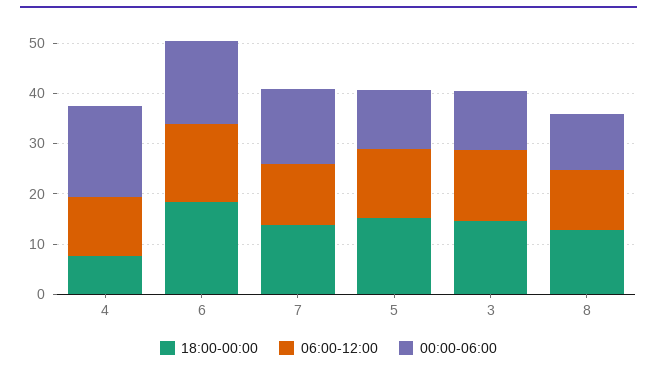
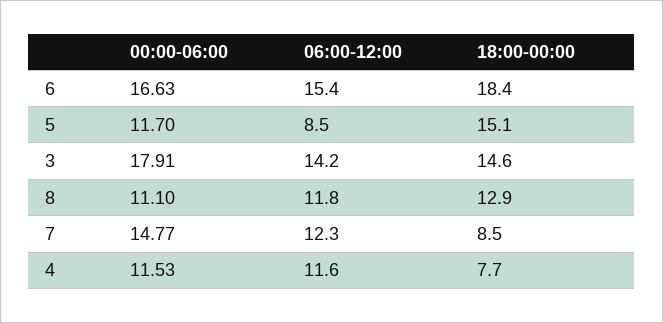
00:00-06:00, 4: 18 -> 11.53
18:00-00:00, 7: 14 -> 8.5
06:00-12:00, 5: 14 -> 8.5
00:00-06:00, 3: 12 -> 17.91

